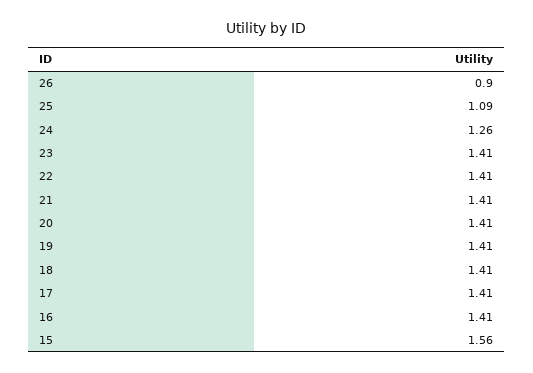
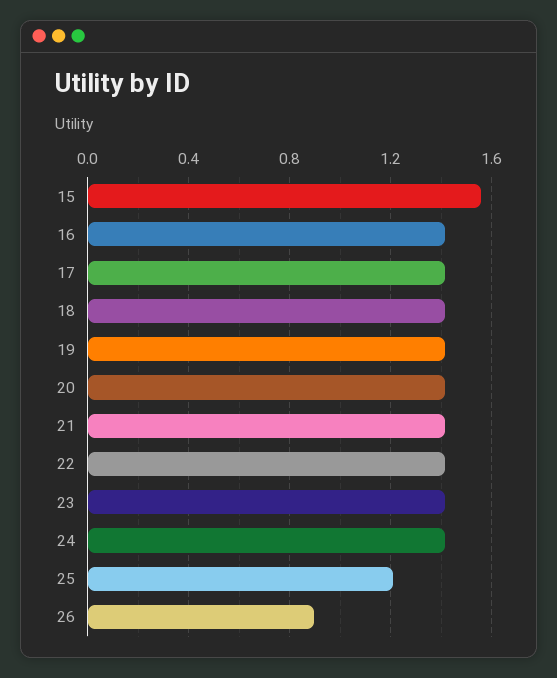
25: 1.09 -> 1.2
24: 1.26 -> 1.4

